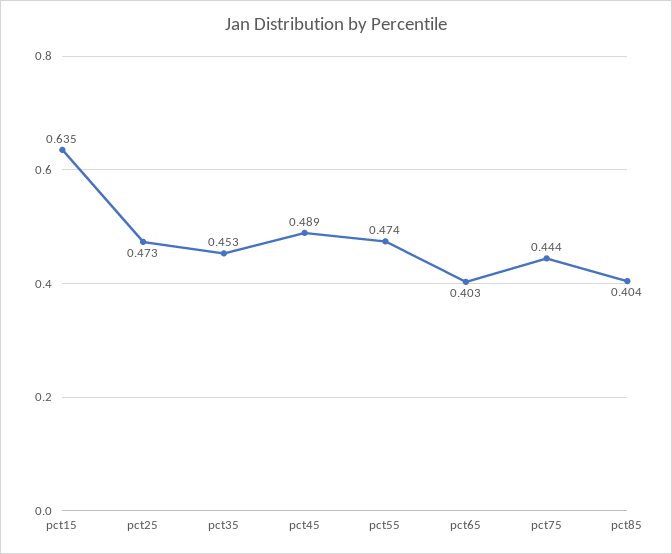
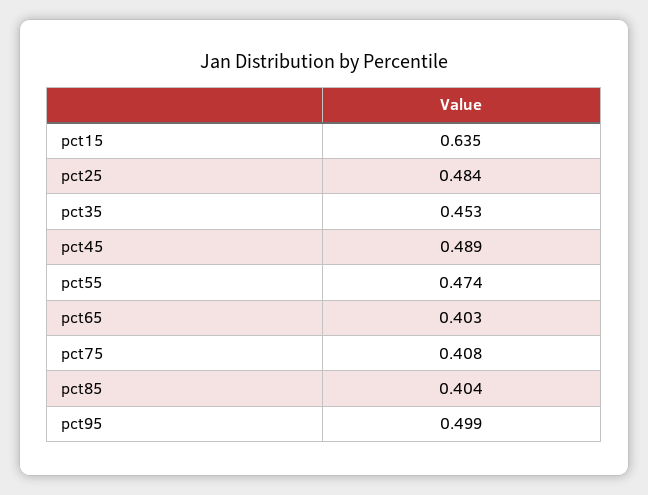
pct25: 0.473 -> 0.484
pct75: 0.444 -> 0.408
pct95: none -> 0.499

